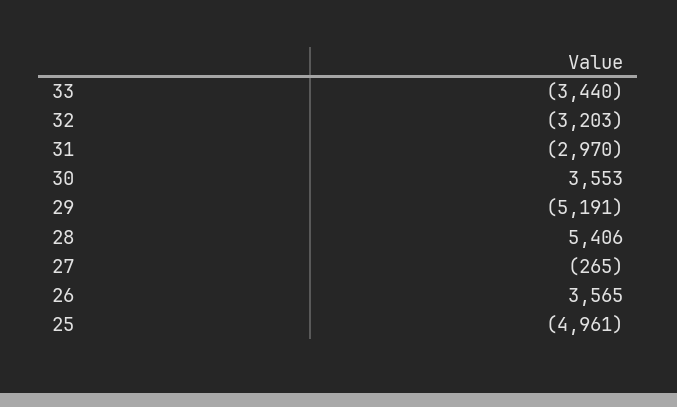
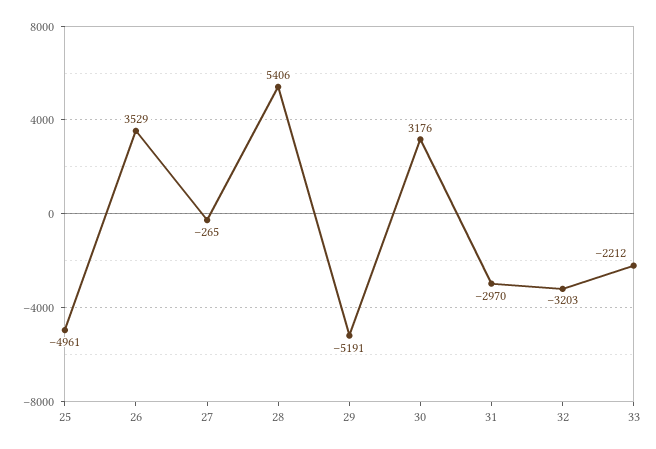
33: -3440 -> -2212
30: 3553 -> 3176
26: 3565 -> 3529

